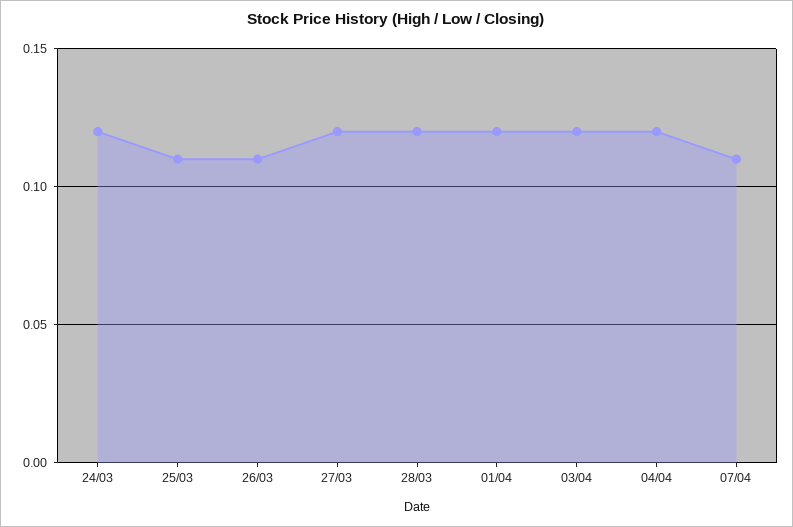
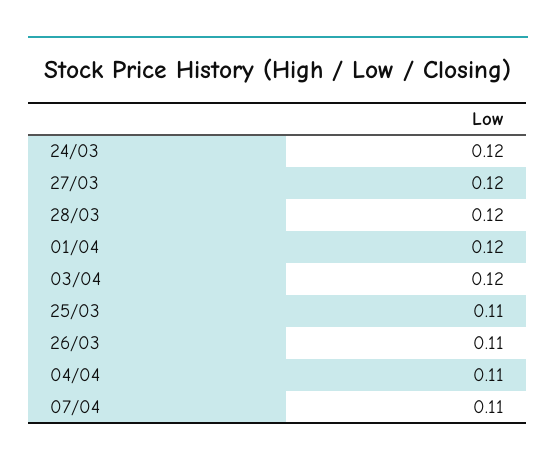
04/04: 0.12 -> 0.11

